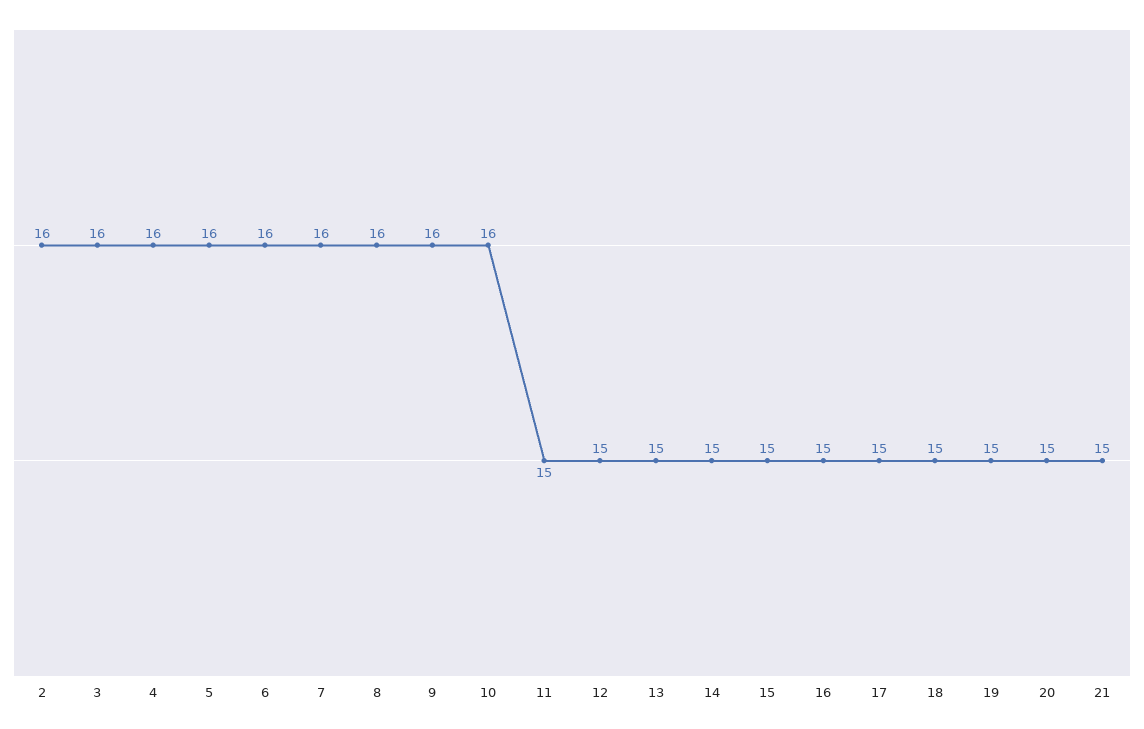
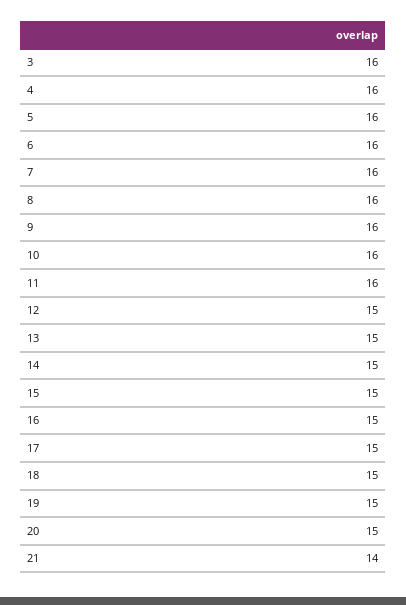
2: 16 -> none
11: 15 -> 16
21: 15 -> 14

